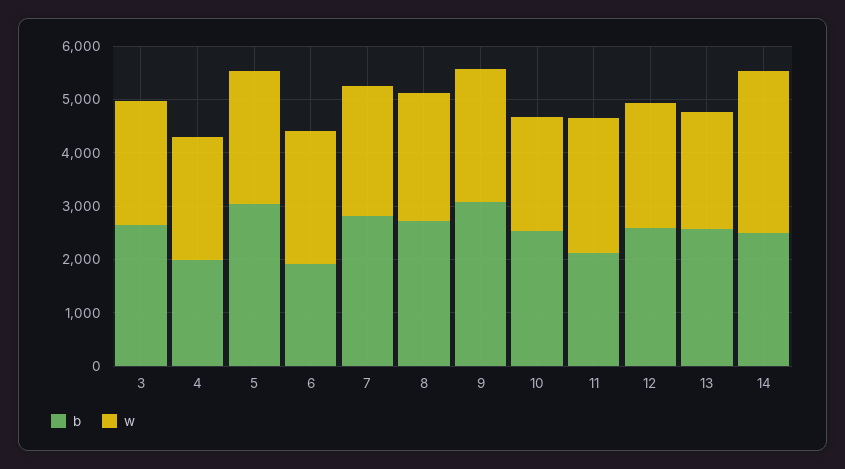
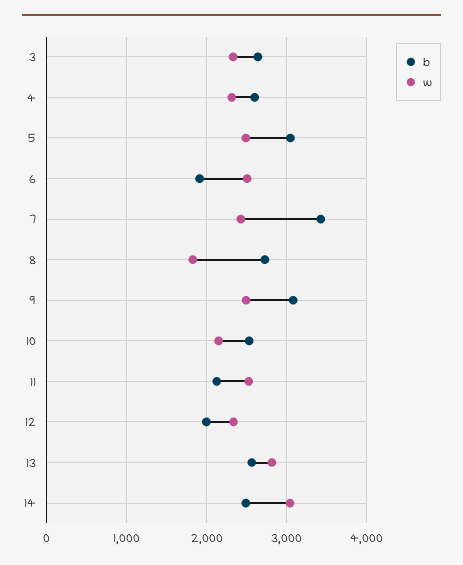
b, 4: 2000 -> 2600
b, 7: 2800 -> 3400
w, 8: 2400 -> 1800
b, 12: 2600 -> 2000
w, 13: 2200 -> 2800

